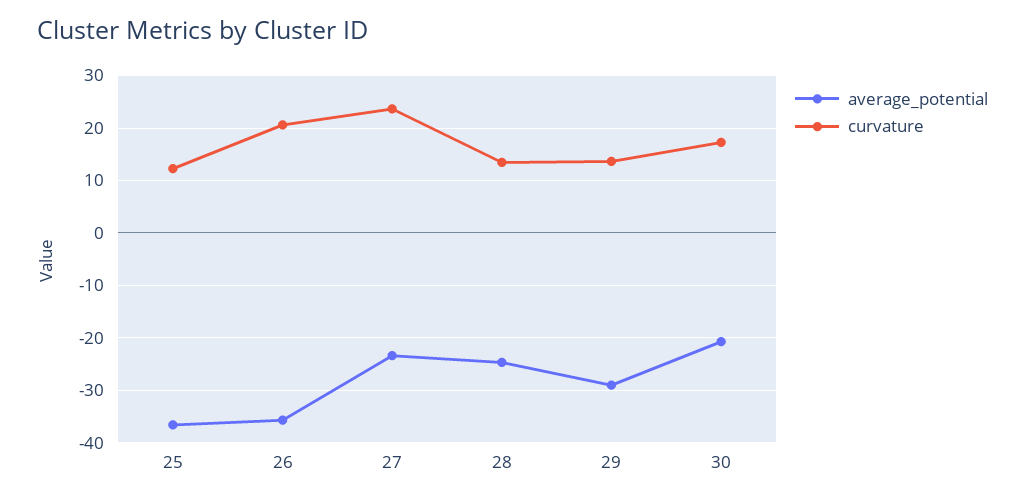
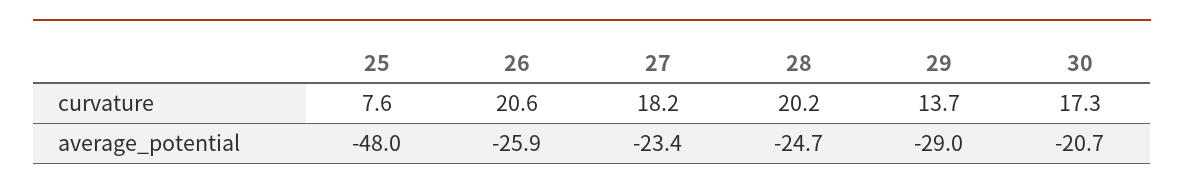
average_potential, 25: -36 -> -48
curvature, 25: 12 -> 7.6
average_potential, 26: -36 -> -25.9
curvature, 27: 24 -> 18.2
curvature, 28: 14 -> 20.2

